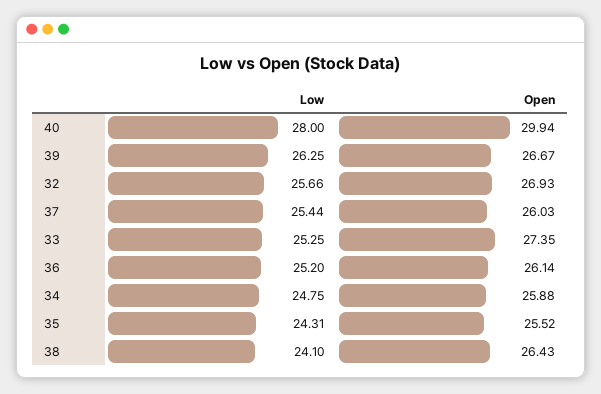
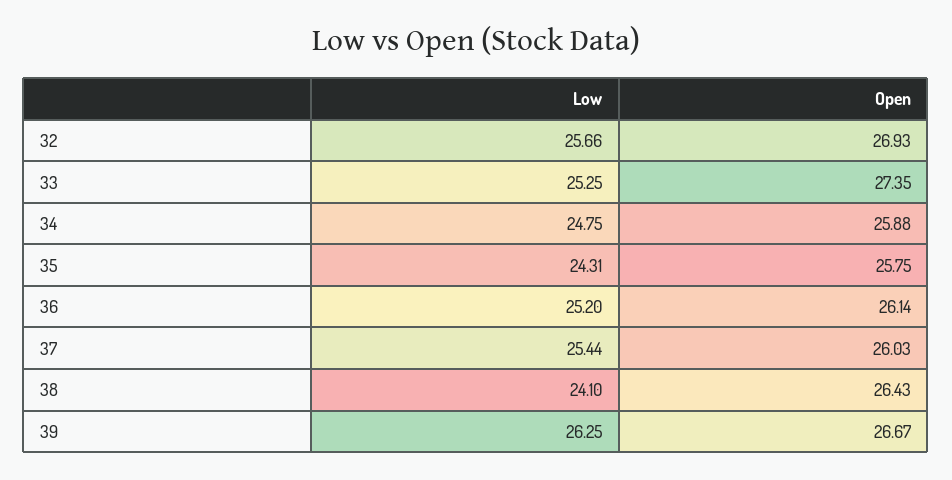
Low, 40: 28 -> none
Open, 40: 29.94 -> none
Open, 35: 25.52 -> 25.75

